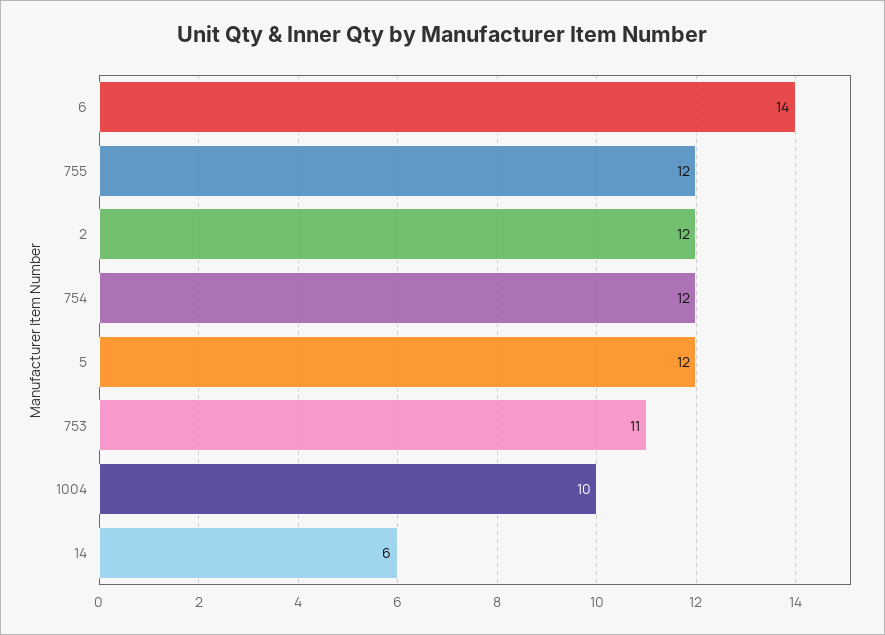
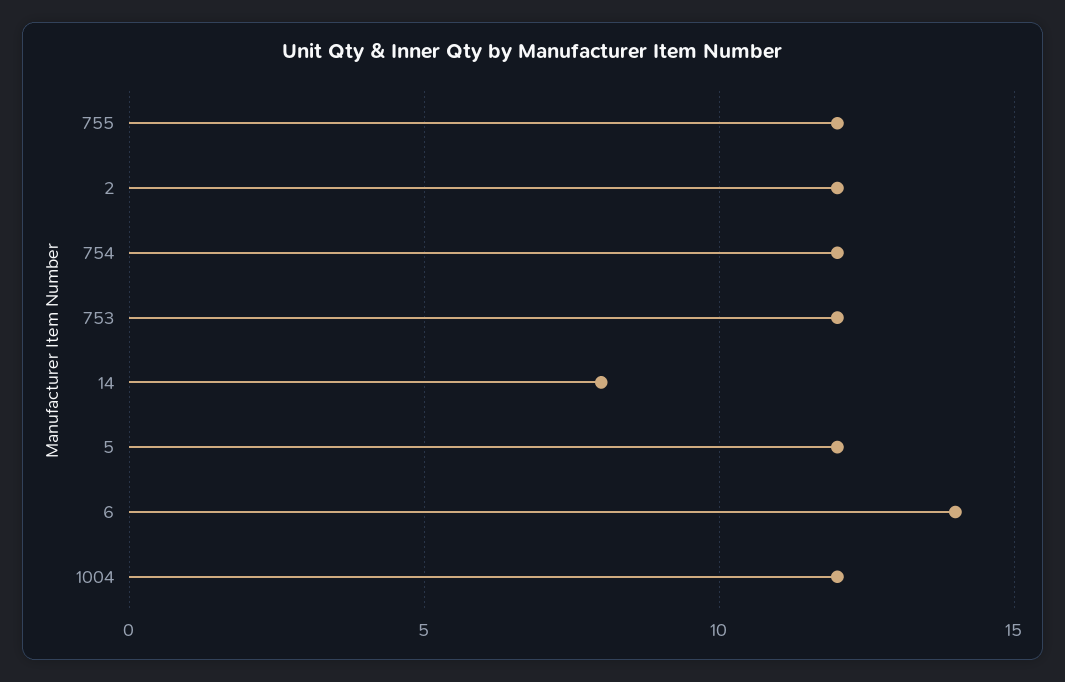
753: 11 -> 12
1004: 10 -> 12
14: 6 -> 8

